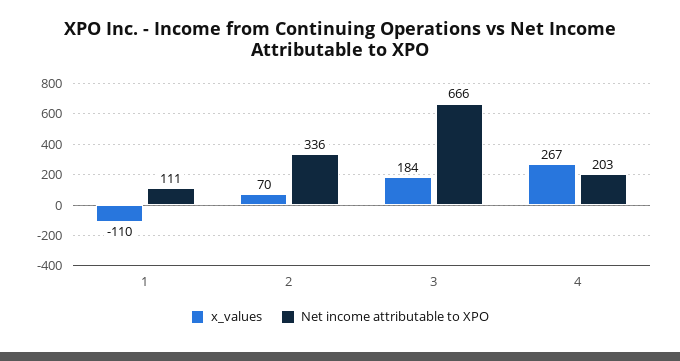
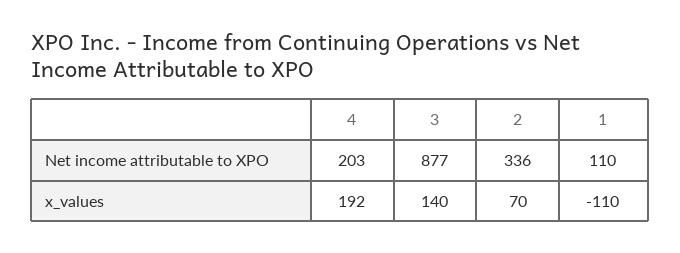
Net income attributable to XPO, 1: 111 -> 110
x_values, 3: 184 -> 140
Net income attributable to XPO, 3: 666 -> 877
x_values, 4: 267 -> 192

